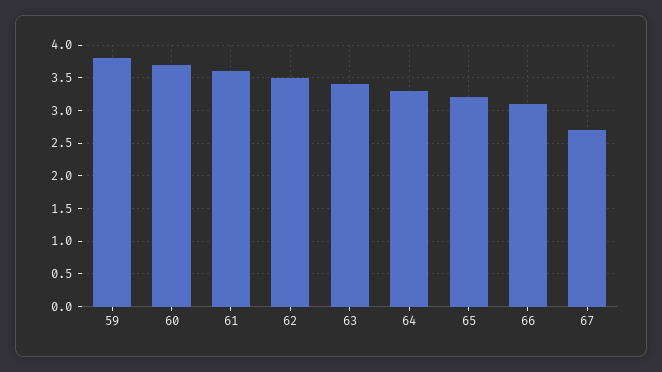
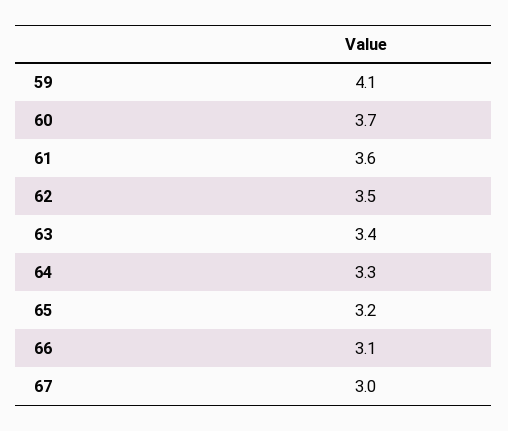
59: 3.8 -> 4.1
67: 2.7 -> 3

